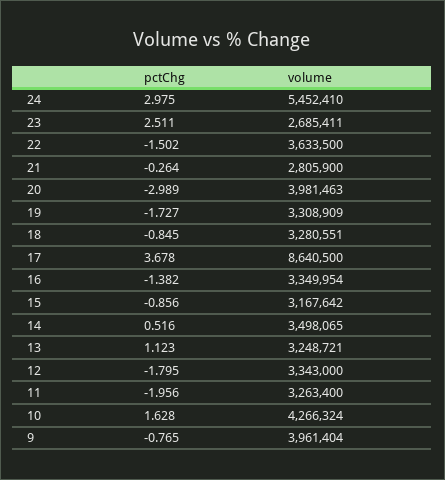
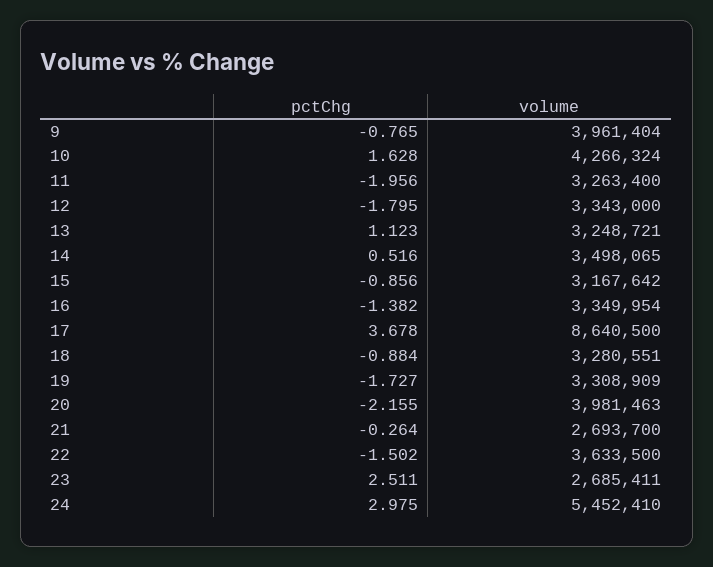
volume, 21: 2805900 -> 2693700
pctChg, 20: -2.989 -> -2.155
pctChg, 18: -0.845 -> -0.884

